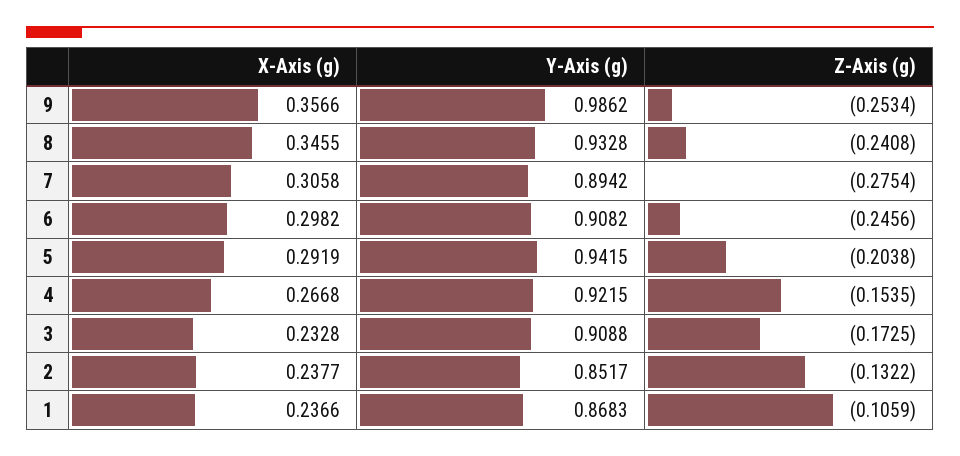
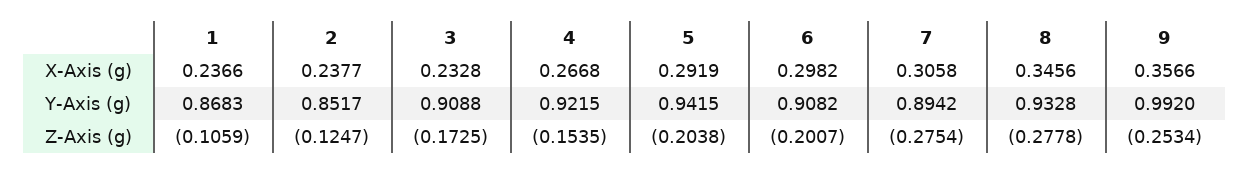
Y-Axis (g), 9: 0.9862 -> 0.992
X-Axis (g), 8: 0.3455 -> 0.3456
Z-Axis (g), 8: -0.2408 -> -0.2778
Z-Axis (g), 6: -0.2456 -> -0.2007
Z-Axis (g), 2: -0.1322 -> -0.1247

